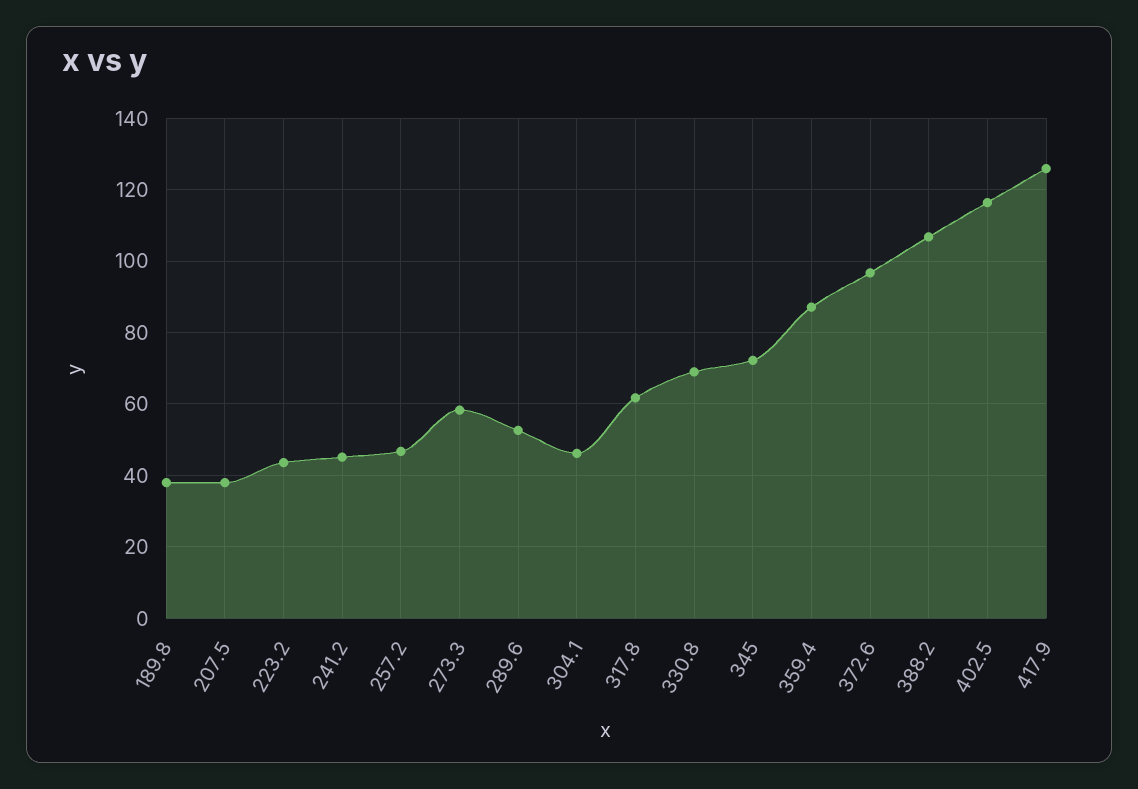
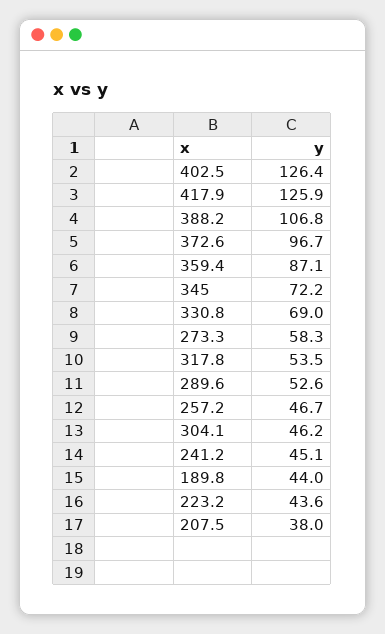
189.8: 38 -> 44
317.8: 62 -> 53.5
402.5: 116 -> 126.4

